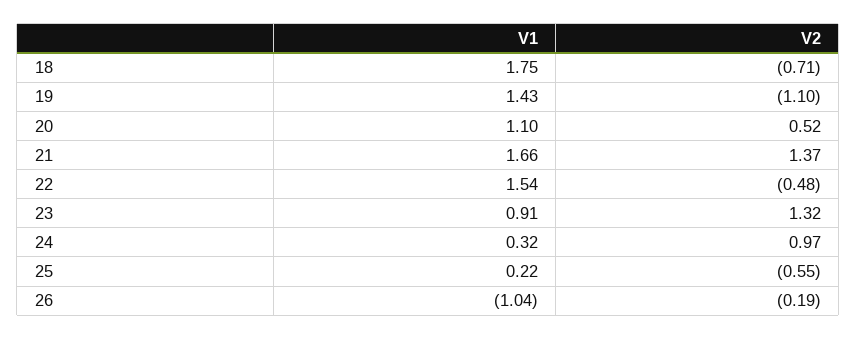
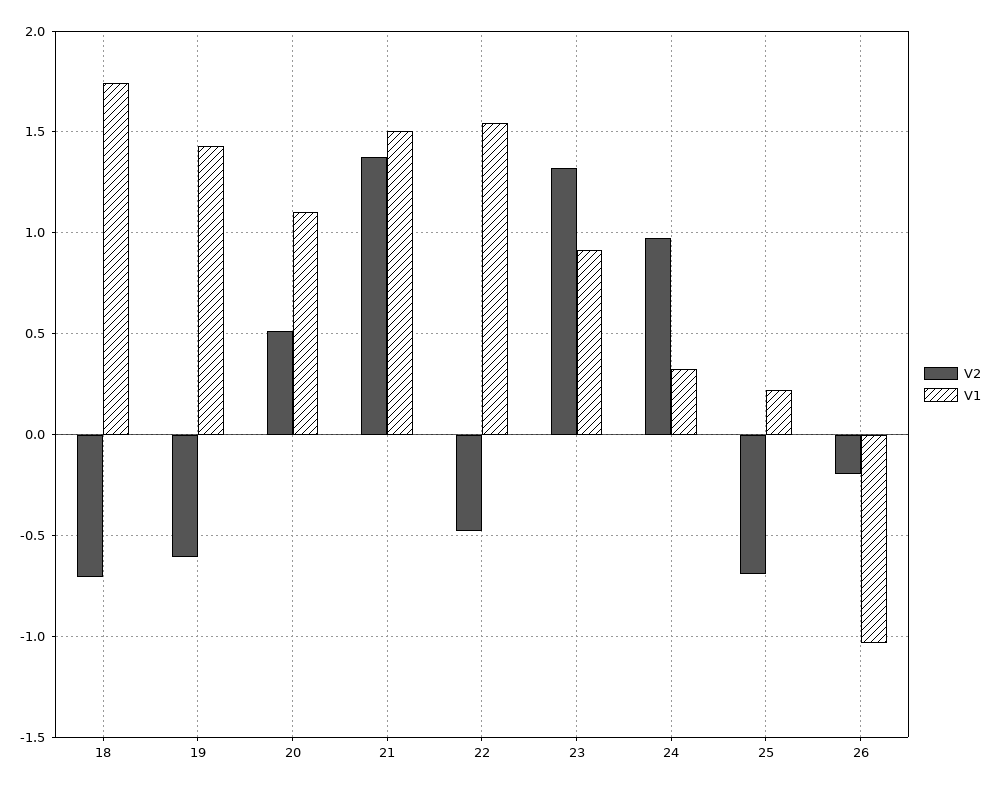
V2, 19: -1.1 -> -0.6
V1, 21: 1.66 -> 1.5
V2, 25: -0.55 -> -0.7

